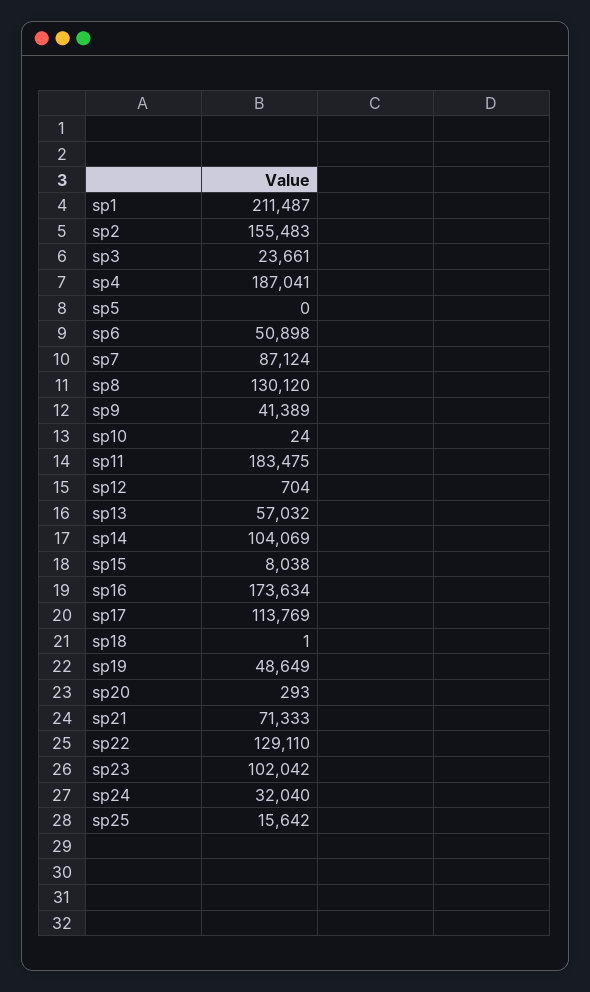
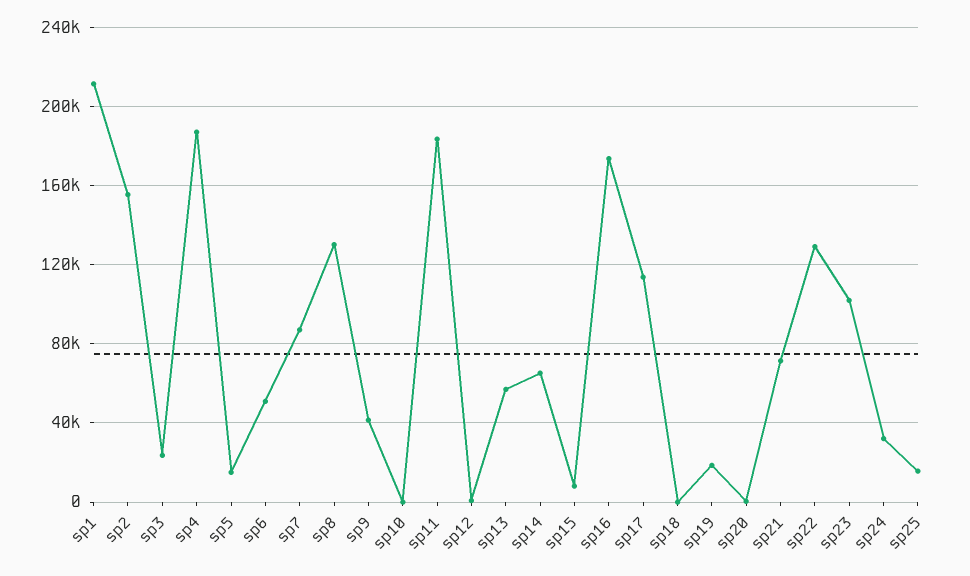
sp5: 0 -> 15000
sp14: 104069 -> 65000
sp19: 48649 -> 20000

